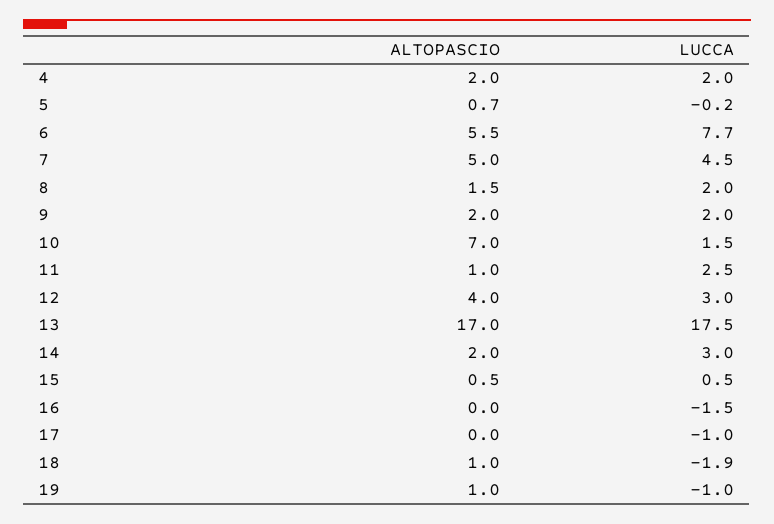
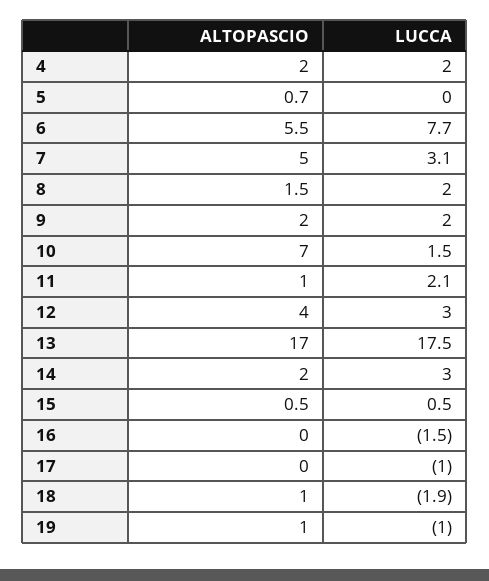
LUCCA, 5: -0.2 -> 0
LUCCA, 7: 4.5 -> 3.1
LUCCA, 11: 2.5 -> 2.1

